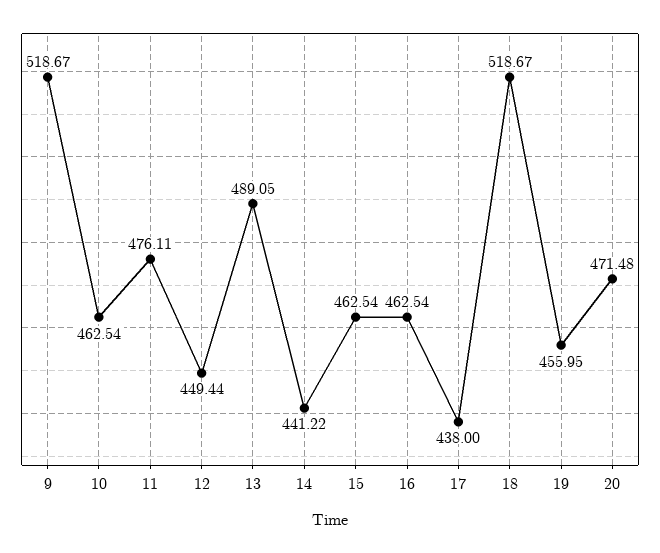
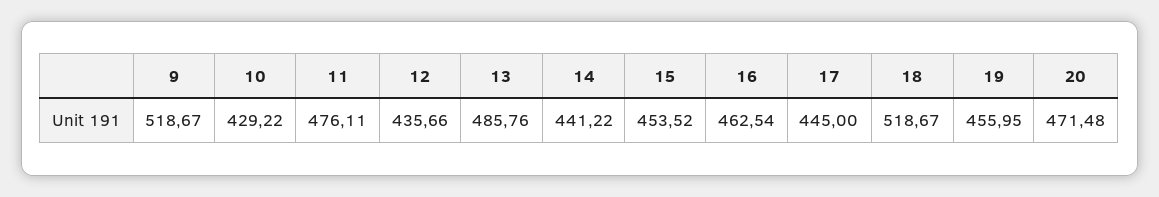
10: 462.54 -> 429.22
12: 449.44 -> 435.66
13: 489.05 -> 485.76
15: 462.54 -> 453.52
17: 438 -> 445

